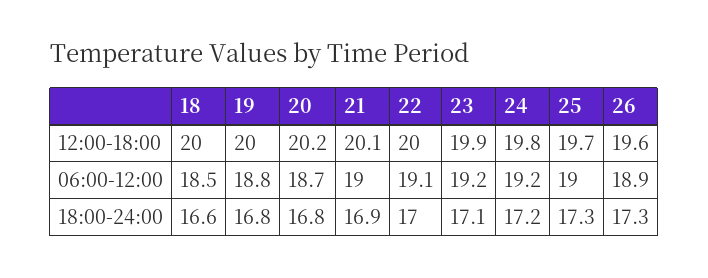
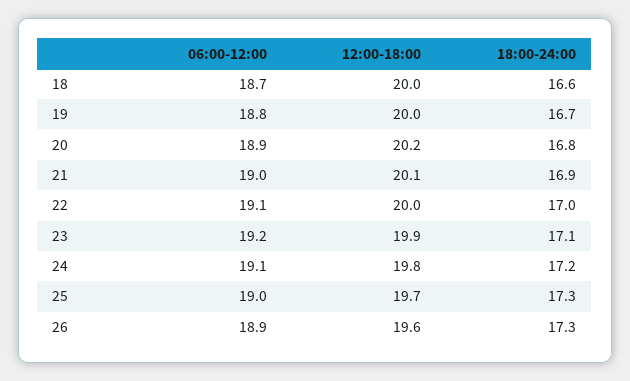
18, 06:00-12:00: 18.5 -> 18.7
20, 06:00-12:00: 18.7 -> 18.9
24, 06:00-12:00: 19.2 -> 19.1
19, 18:00-24:00: 16.8 -> 16.7

